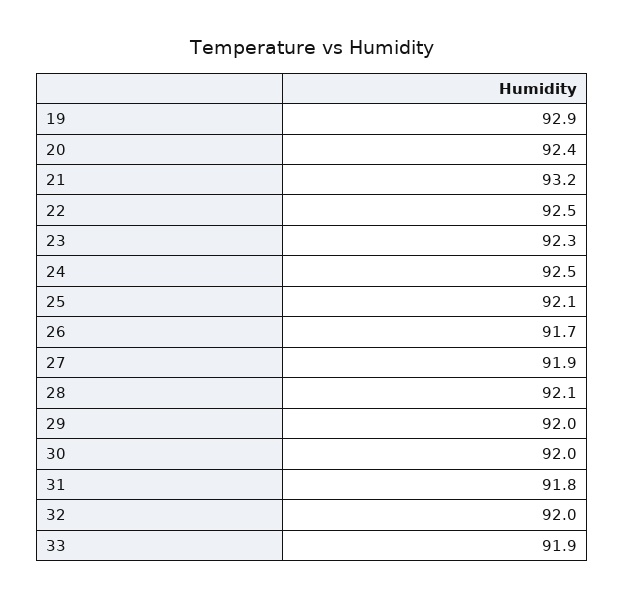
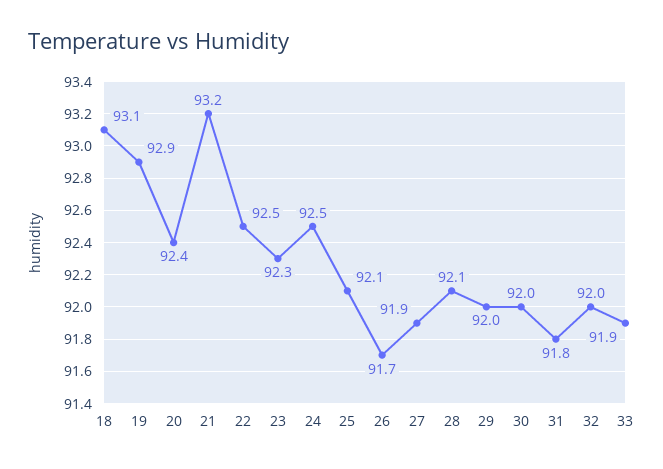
18: none -> 93.1

